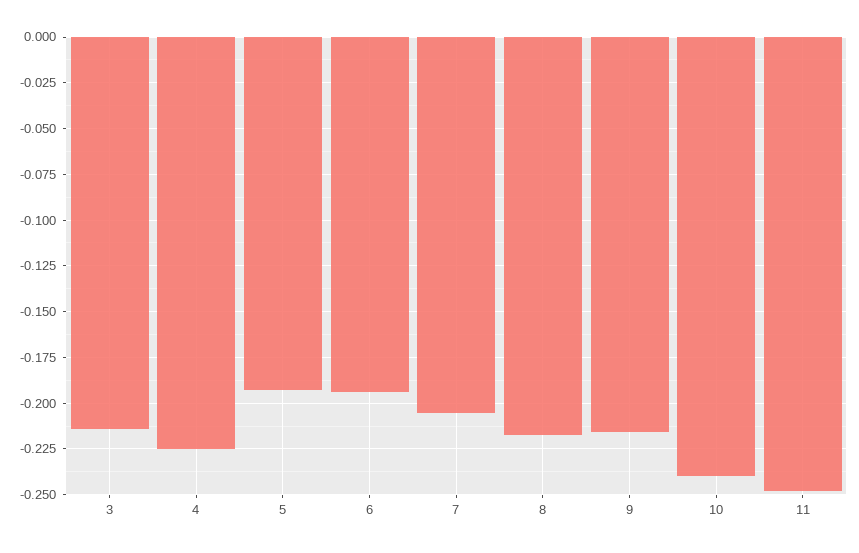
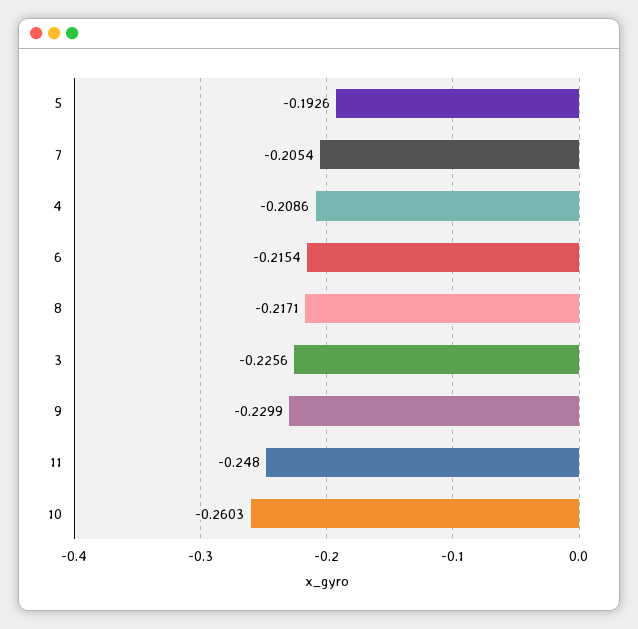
3: -0.215 -> -0.2256
4: -0.225 -> -0.2086
6: -0.195 -> -0.2154
9: -0.215 -> -0.2299
10: -0.24 -> -0.2603

